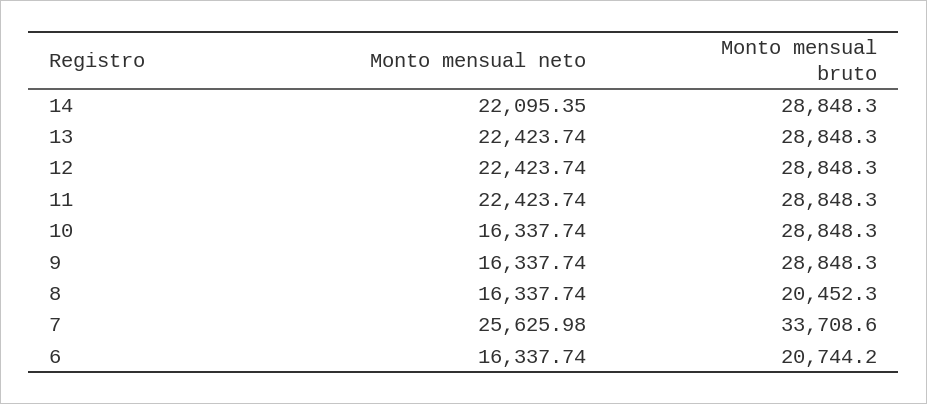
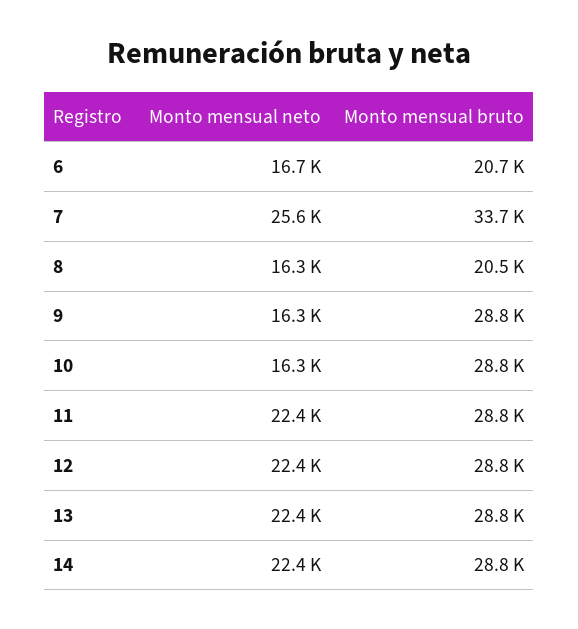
Monto mensual neto, 14: 22095.35 -> 22400
Monto mensual neto, 6: 16337.74 -> 16700

